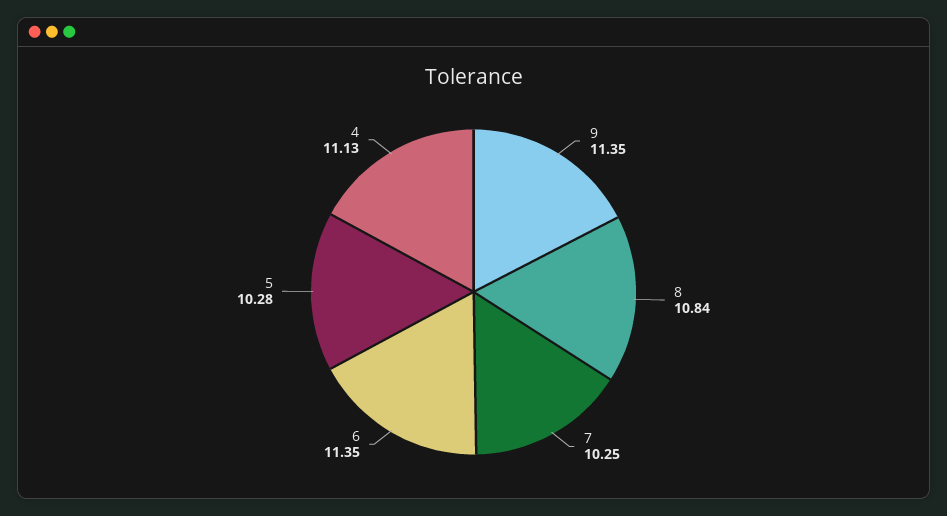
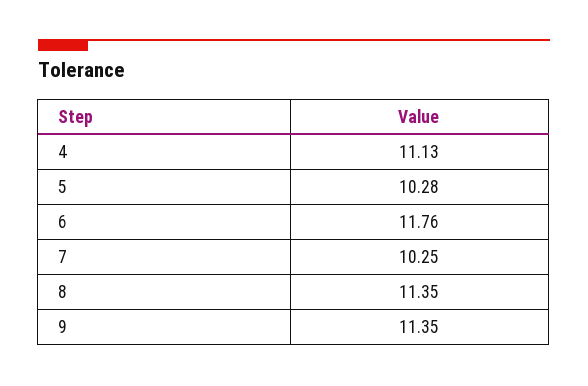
8: 10.84 -> 11.35
6: 11.35 -> 11.76

